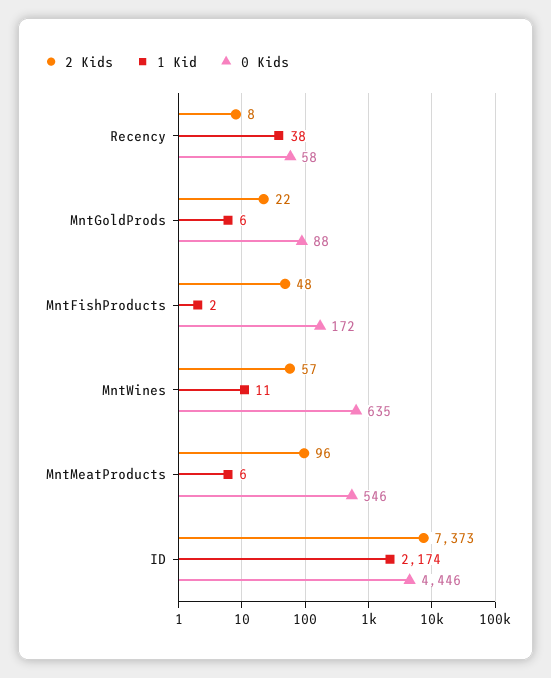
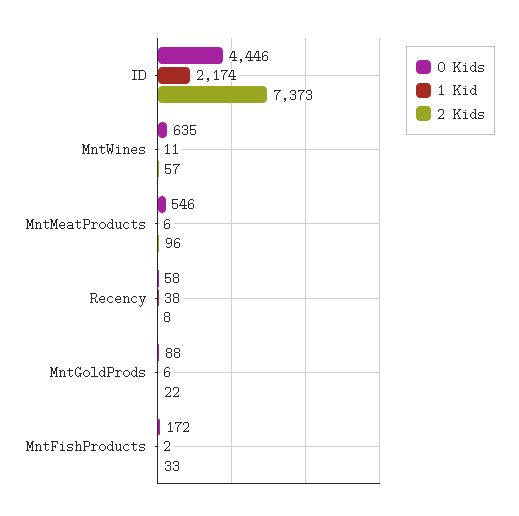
2 Kids, MntFishProducts: 48 -> 33

